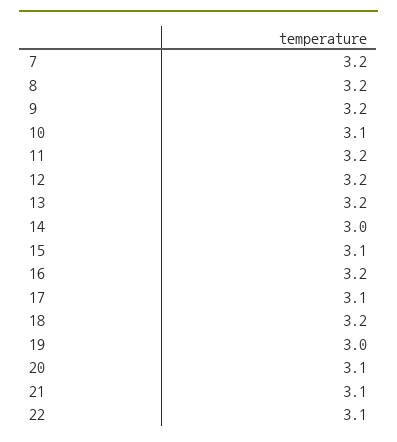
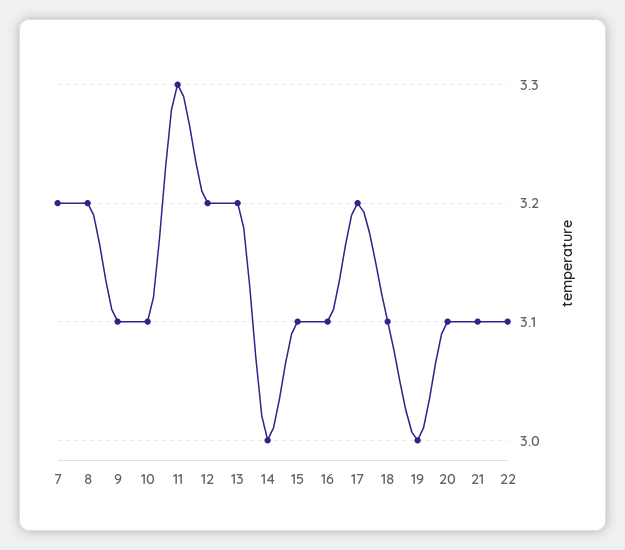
9: 3.2 -> 3.1
11: 3.2 -> 3.3
16: 3.2 -> 3.1
17: 3.1 -> 3.2
18: 3.2 -> 3.1

